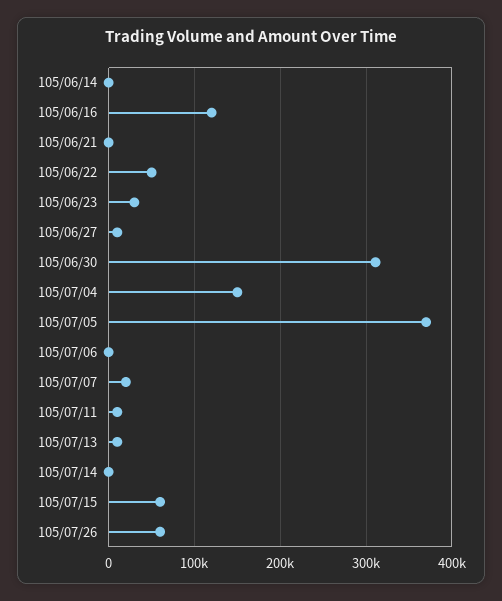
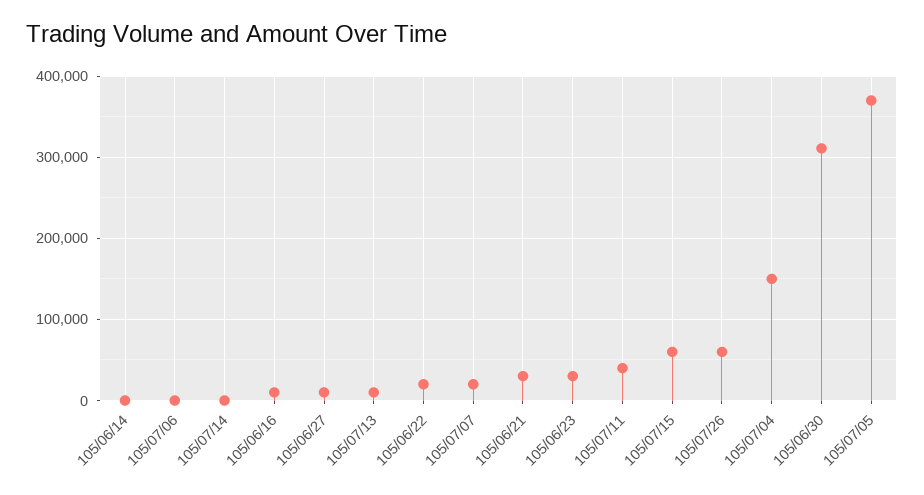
105/06/16: 120000 -> 10000
105/06/21: 0 -> 30000
105/06/22: 50000 -> 20000
105/07/11: 10000 -> 40000

